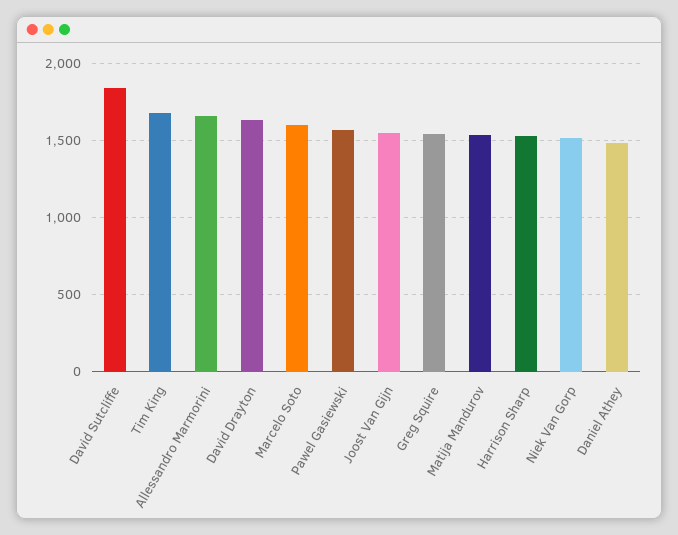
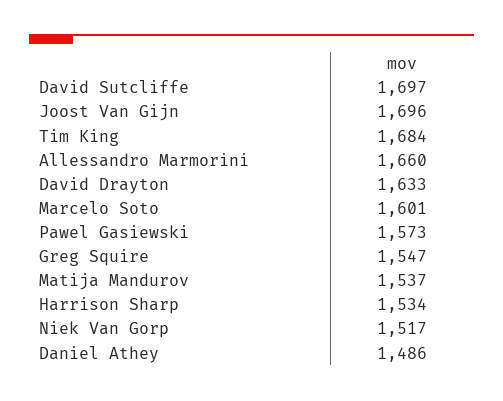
David Sutcliffe: 1850 -> 1697
Joost Van Gijn: 1550 -> 1696

